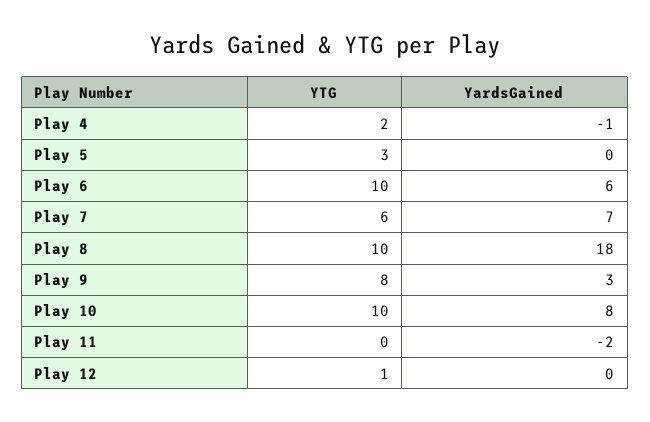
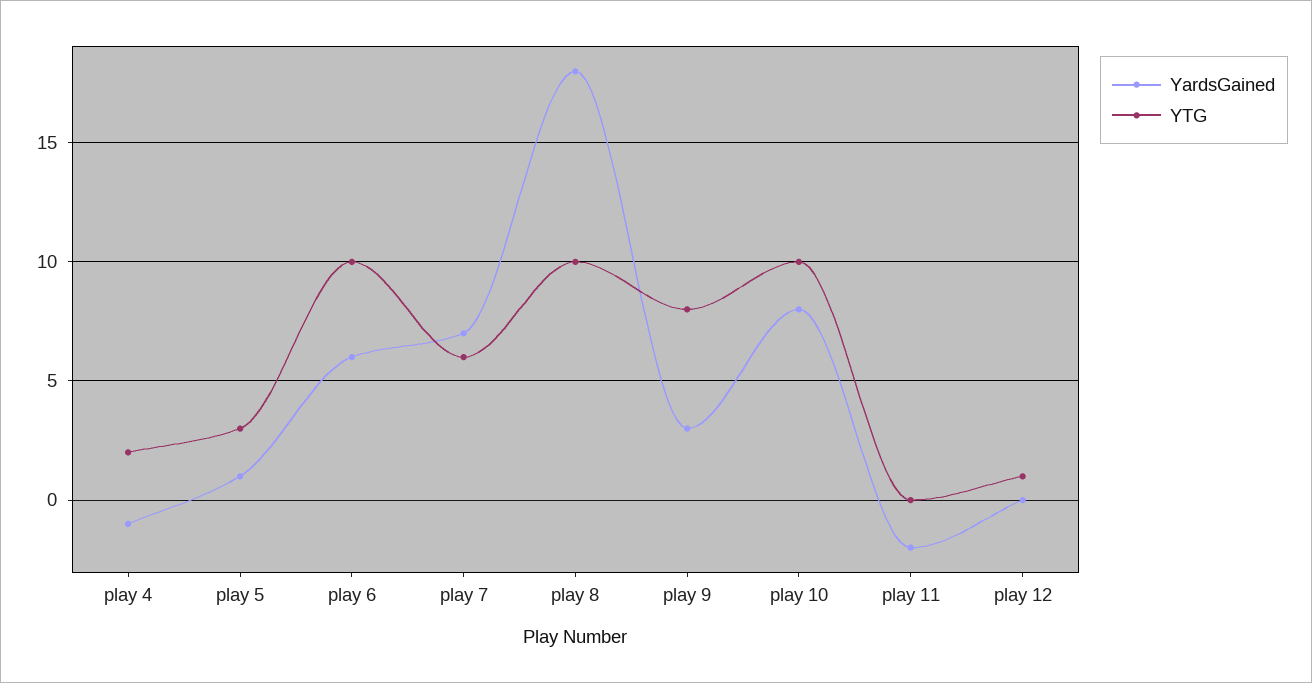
YardsGained, Play 5: 0 -> 1

